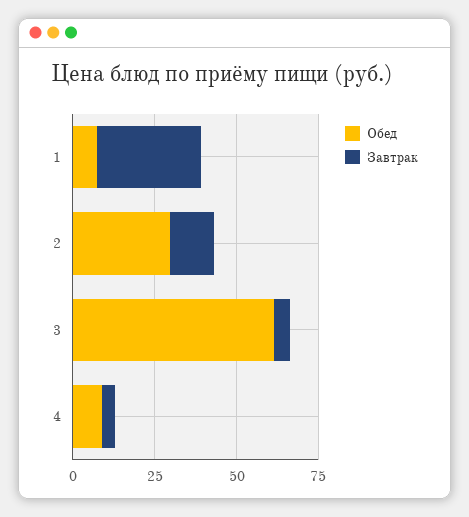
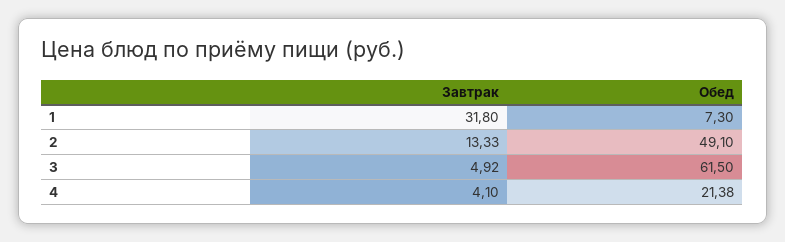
Обед, 2: 30 -> 49.1
Обед, 4: 10 -> 21.38

